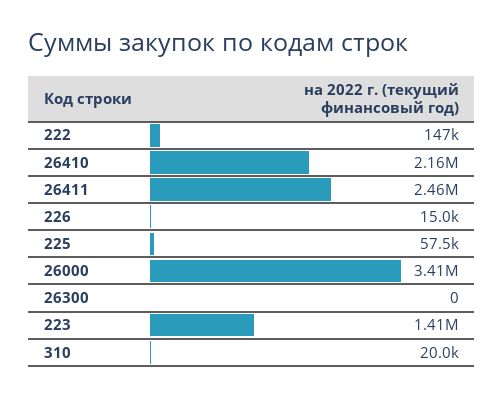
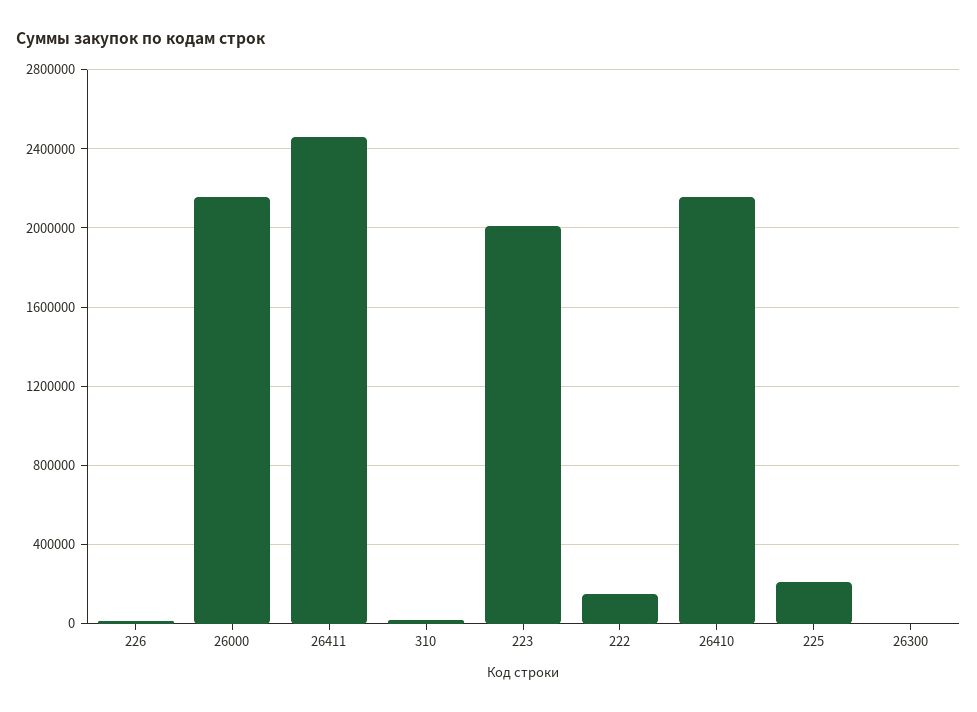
225: 57500 -> 200000
26000: 3410000 -> 2150000
223: 1410000 -> 2000000

